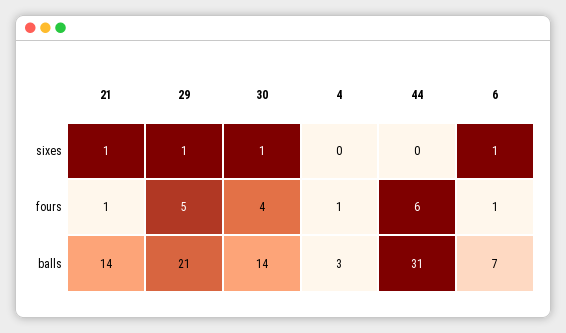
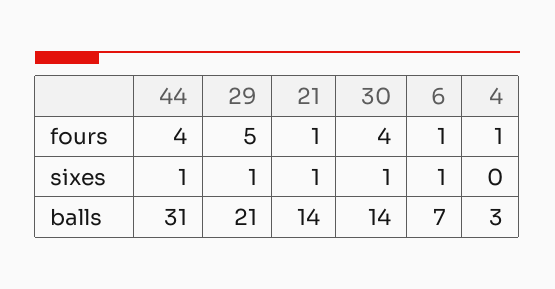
44, sixes: 0 -> 1
44, fours: 6 -> 4

